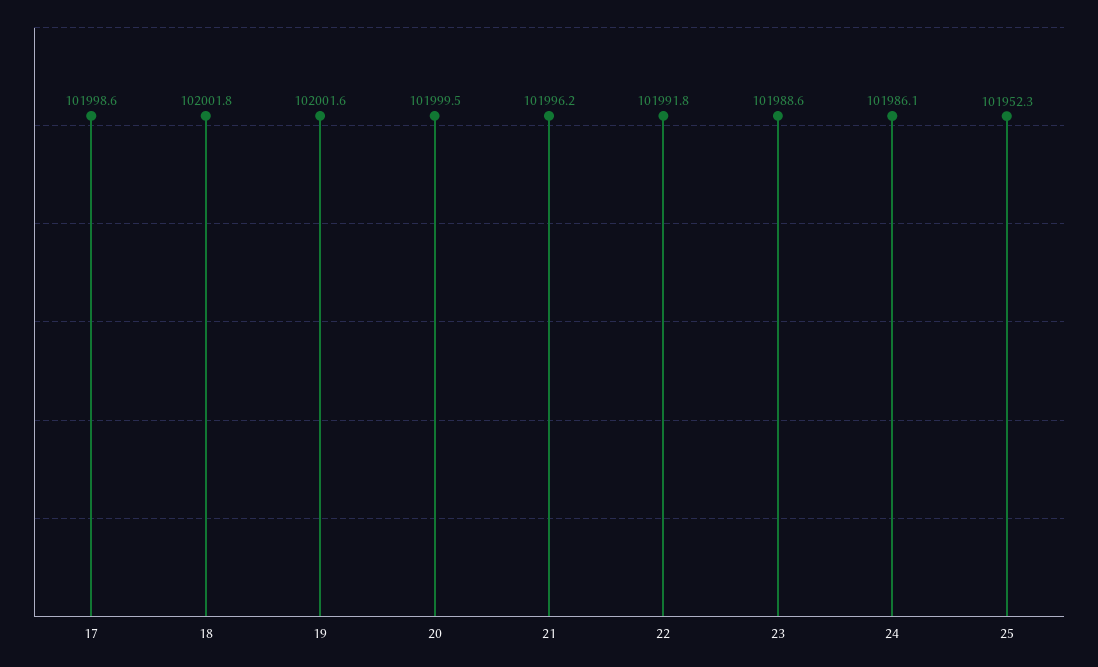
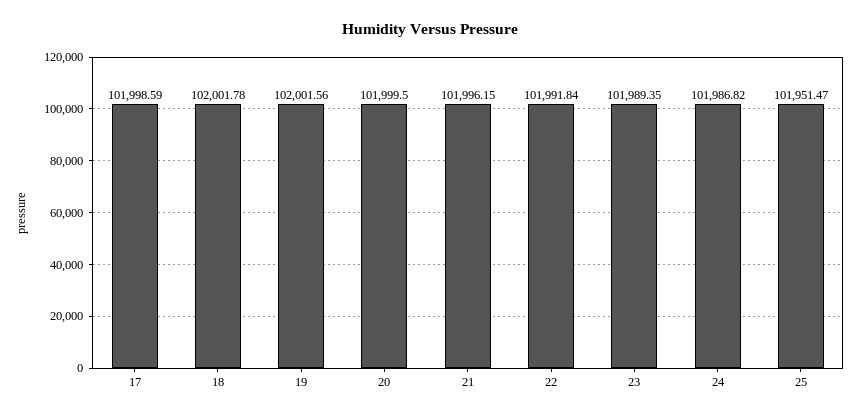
23: 101988.6 -> 101989.35
24: 101986.1 -> 101986.82
25: 101952.3 -> 101951.47

